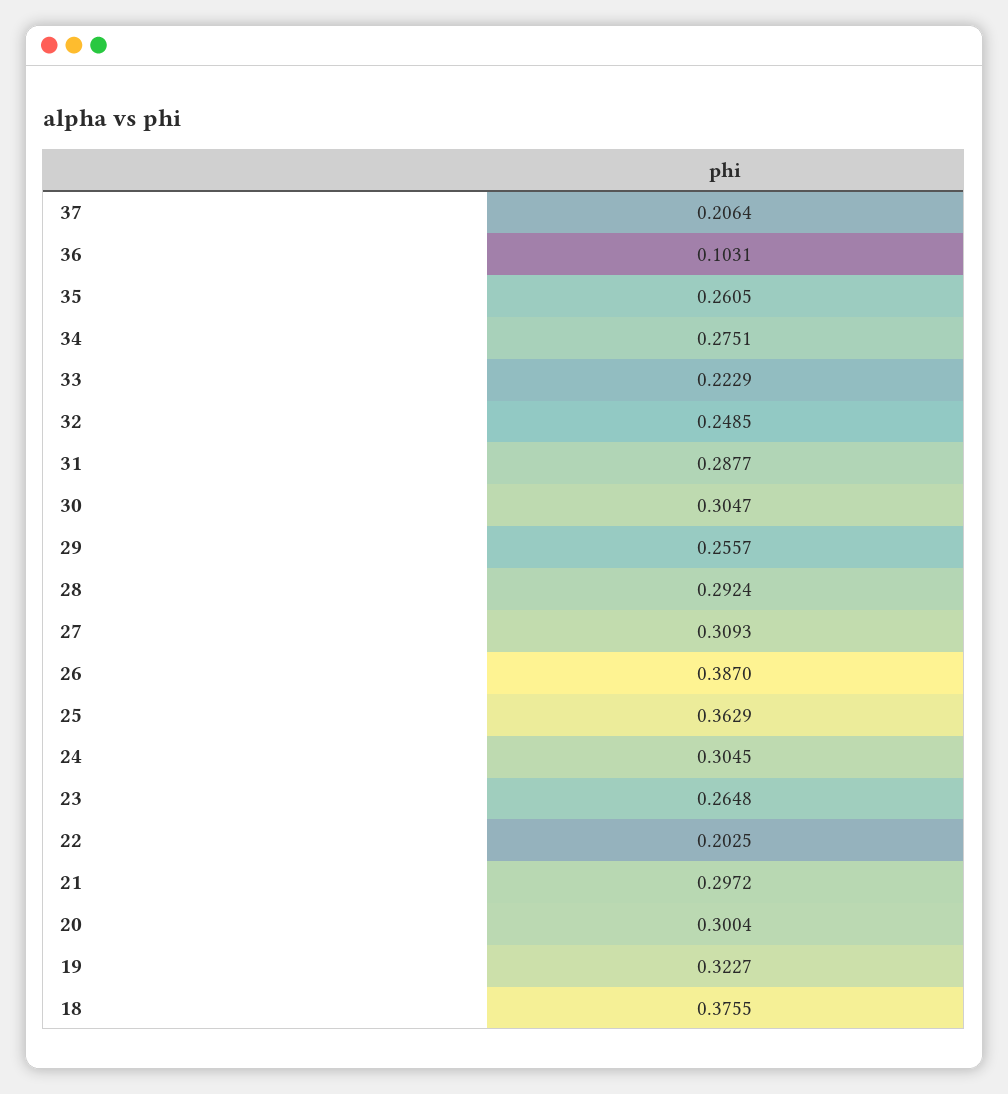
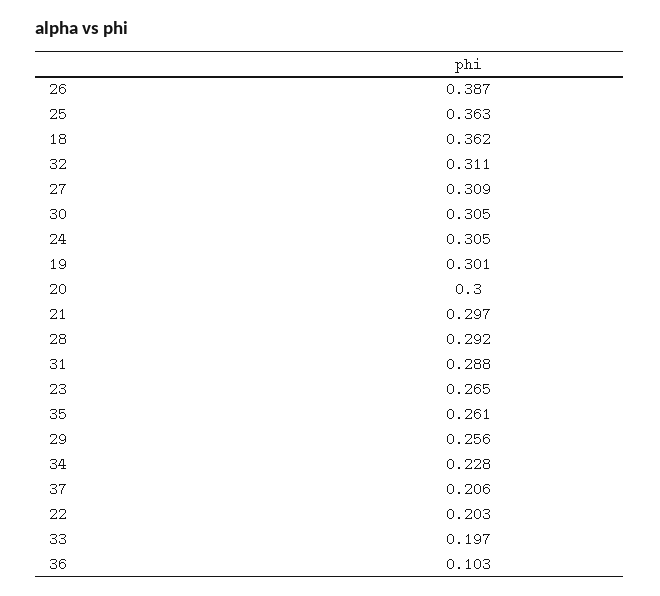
34: 0.2751 -> 0.228
33: 0.2229 -> 0.197
32: 0.2485 -> 0.311
19: 0.3227 -> 0.301
18: 0.3755 -> 0.362

